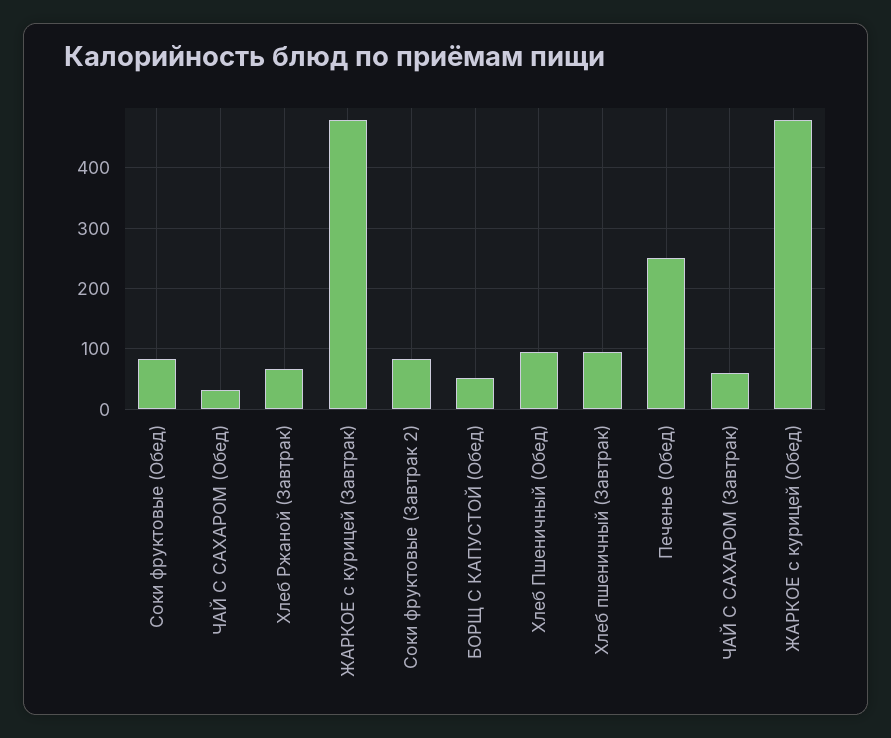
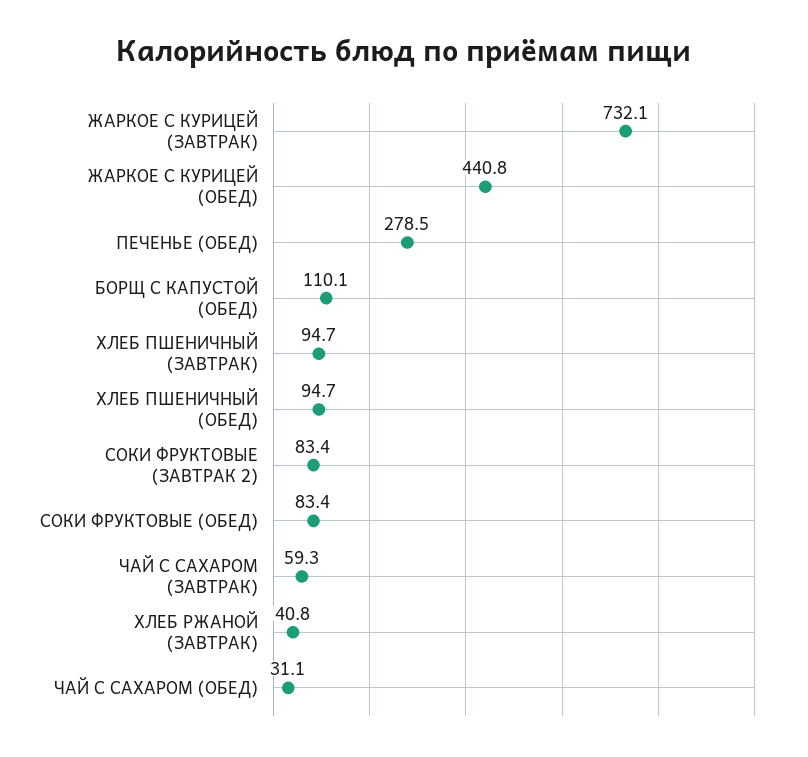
Хлеб Ржаной (Завтрак): 70 -> 40.8
ЖАРКОЕ с курицей (Завтрак): 480 -> 732.1
БОРЩ С КАПУСТОЙ (Обед): 50 -> 110.1
Печенье (Обед): 250 -> 278.5
ЖАРКОЕ с курицей (Обед): 480 -> 440.8

